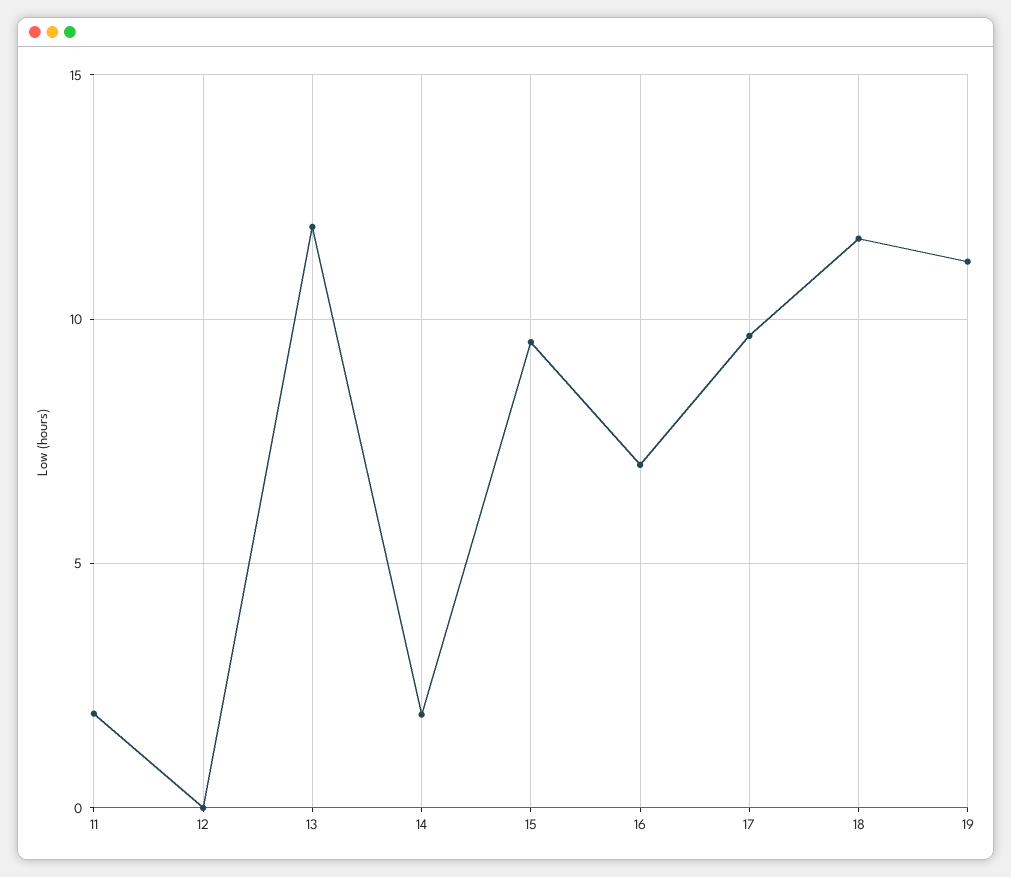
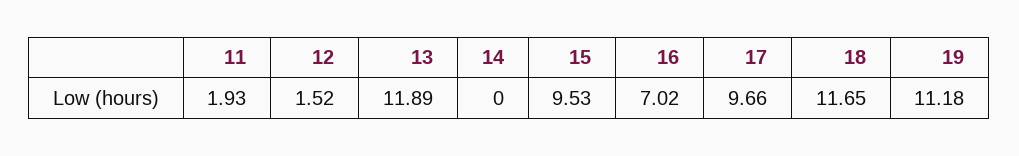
12: 0 -> 1.52
14: 2 -> 0

